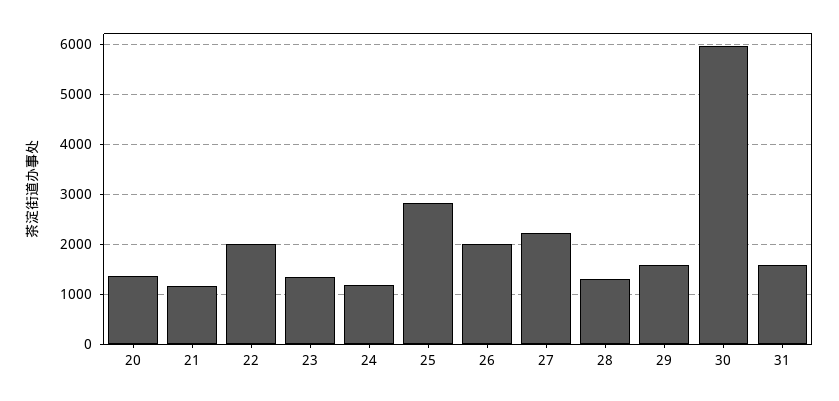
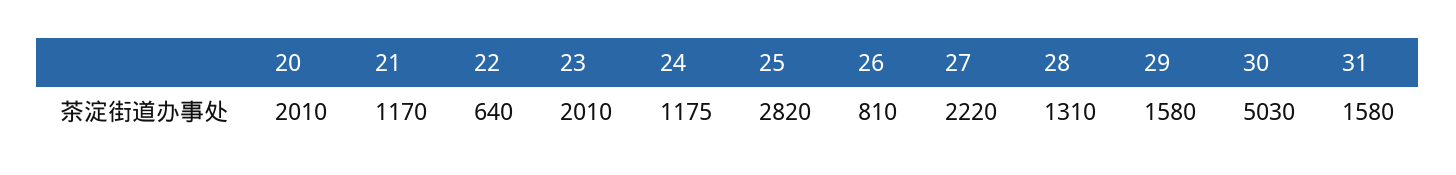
20: 1400 -> 2010
22: 2000 -> 640
23: 1400 -> 2010
26: 2000 -> 810
30: 6000 -> 5030

